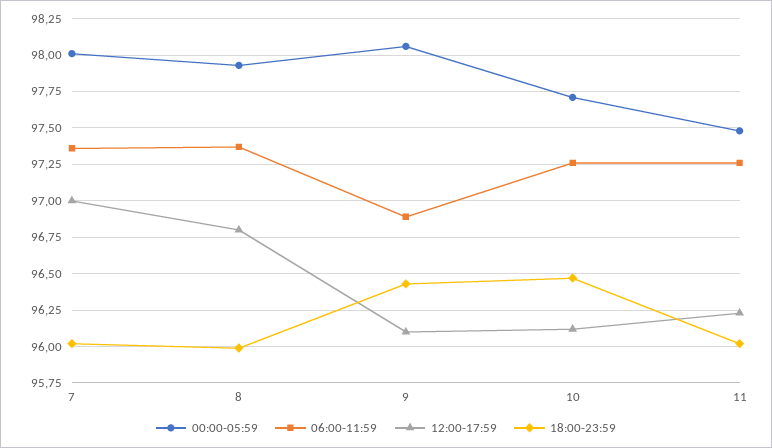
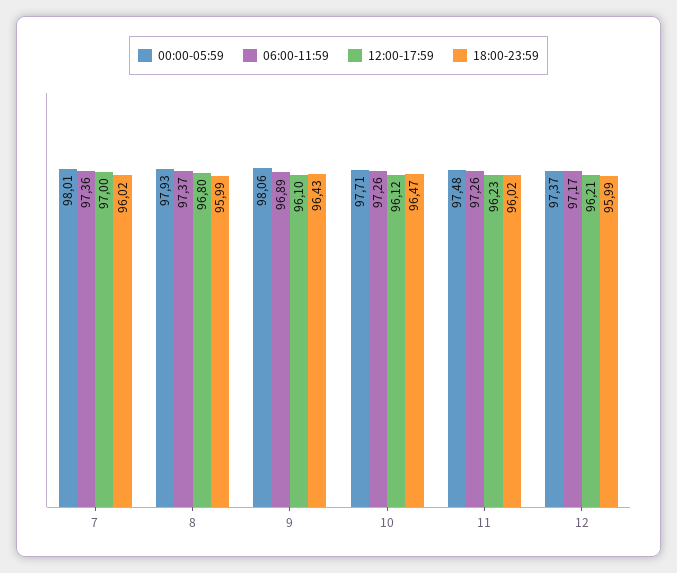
00:00-05:59, 12: none -> 97.37
06:00-11:59, 12: none -> 97.17
12:00-17:59, 12: none -> 96.21
18:00-23:59, 12: none -> 95.99

